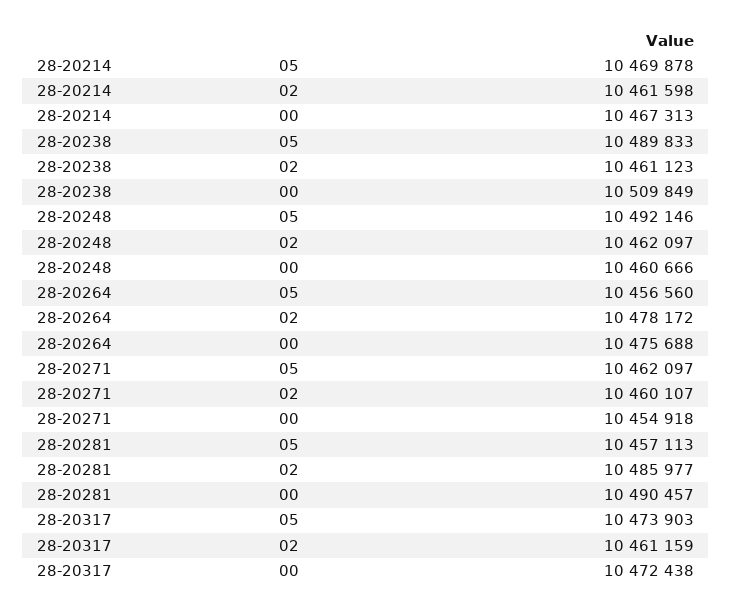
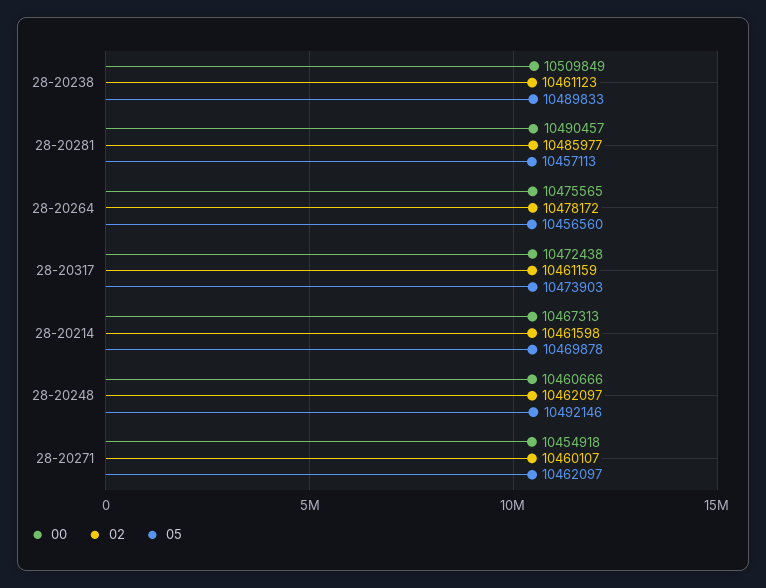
00, 28-20264: 10475688 -> 10475565

